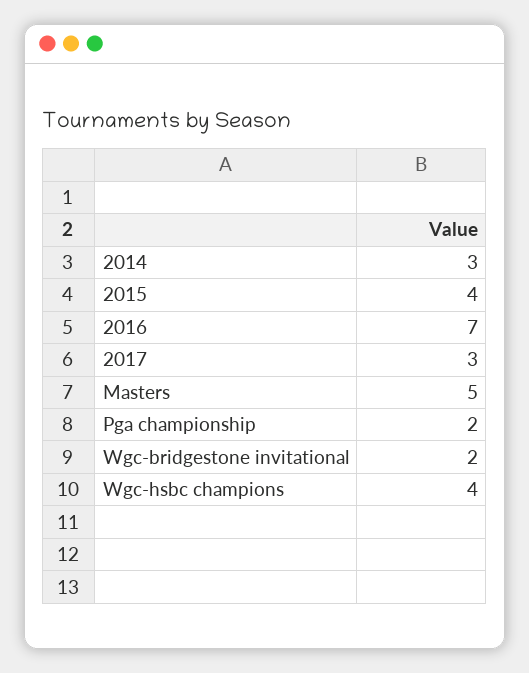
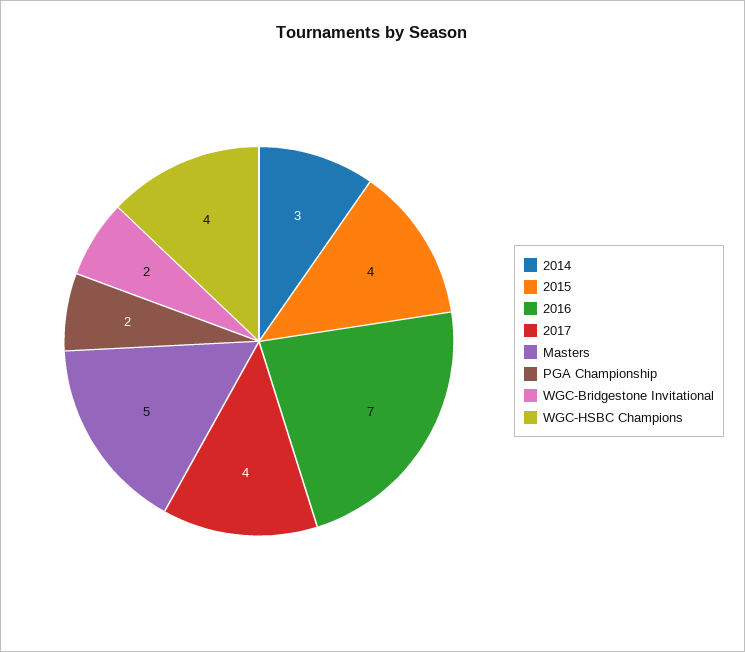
2017: 3 -> 4

